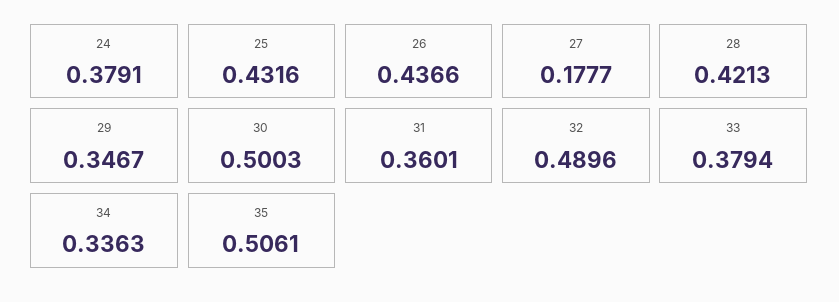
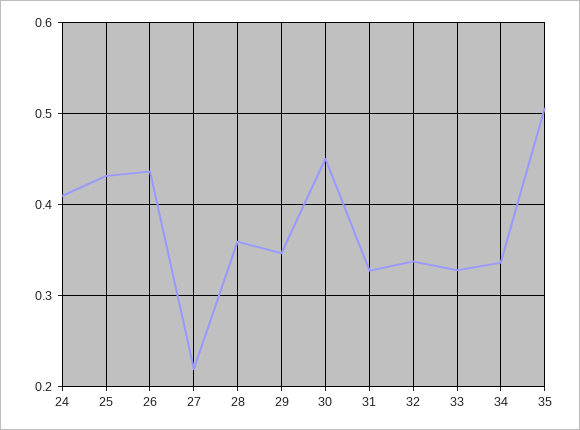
24: 0.3791 -> 0.41
27: 0.1777 -> 0.22
28: 0.4213 -> 0.36
30: 0.5003 -> 0.45
31: 0.3601 -> 0.33
32: 0.4896 -> 0.34
33: 0.3794 -> 0.33

